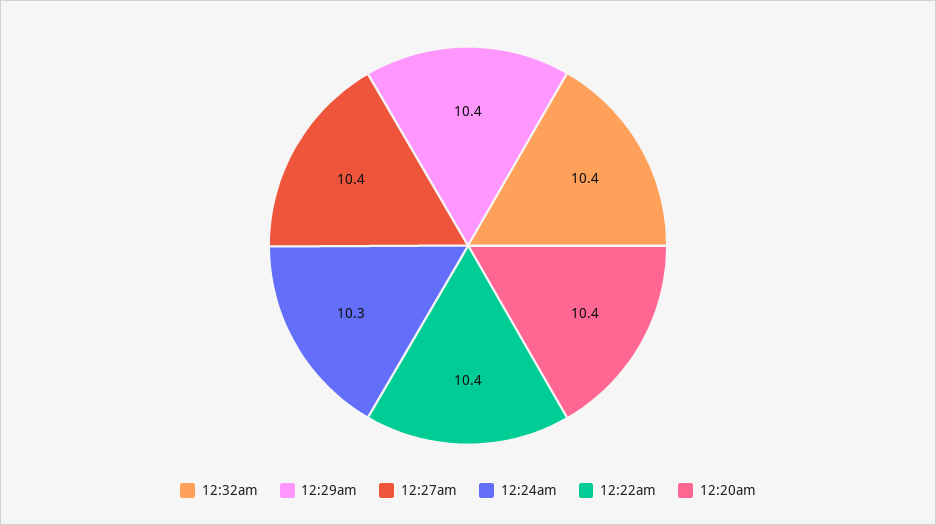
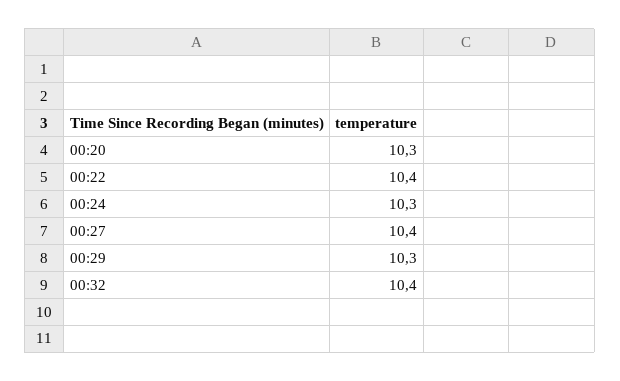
12:29am: 10.4 -> 10.3
12:20am: 10.4 -> 10.3

